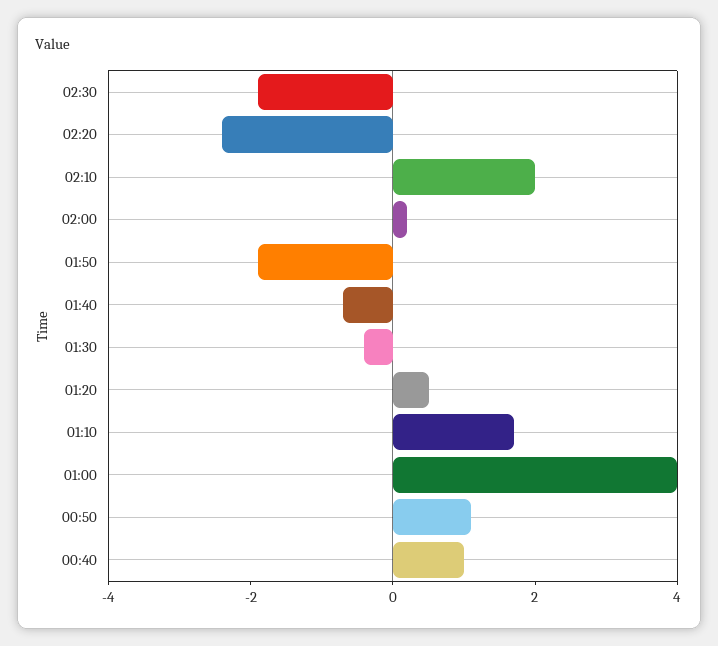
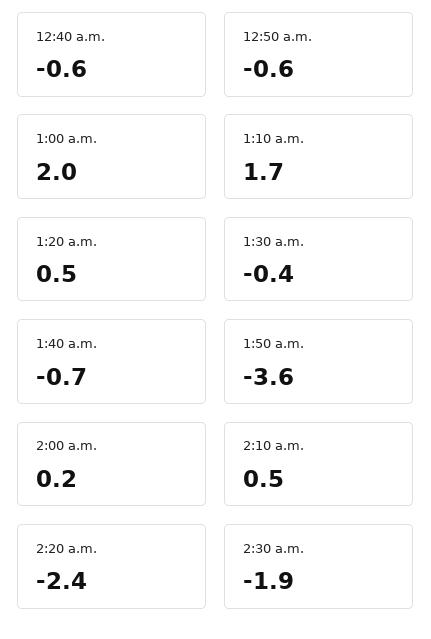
02:10: 2 -> 0.5
01:50: -2 -> -3.6
01:00: 4 -> 2
00:50: 1 -> -0.6
00:40: 1 -> -0.6

